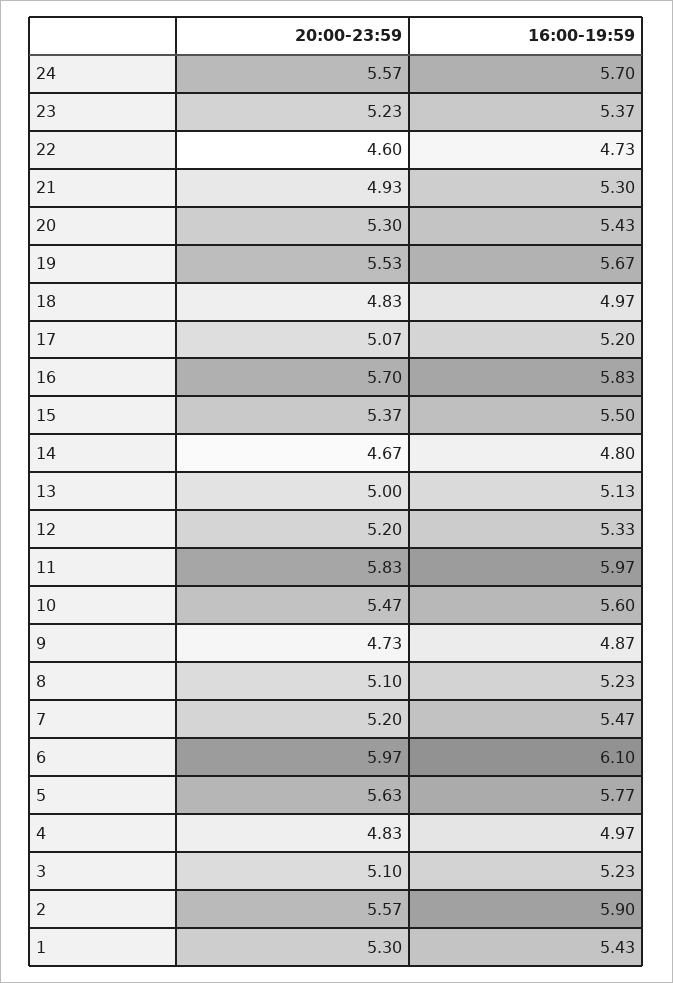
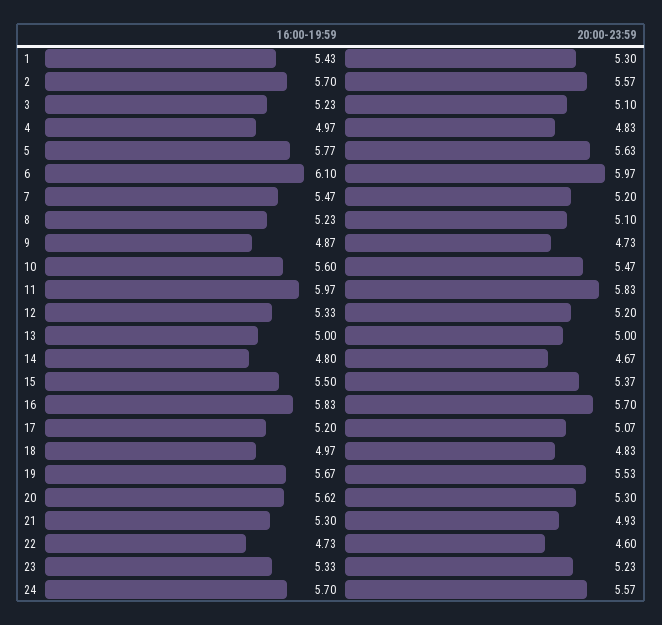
16:00-19:59, 23: 5.37 -> 5.33
16:00-19:59, 20: 5.43 -> 5.62
16:00-19:59, 13: 5.13 -> 5
16:00-19:59, 2: 5.9 -> 5.7

